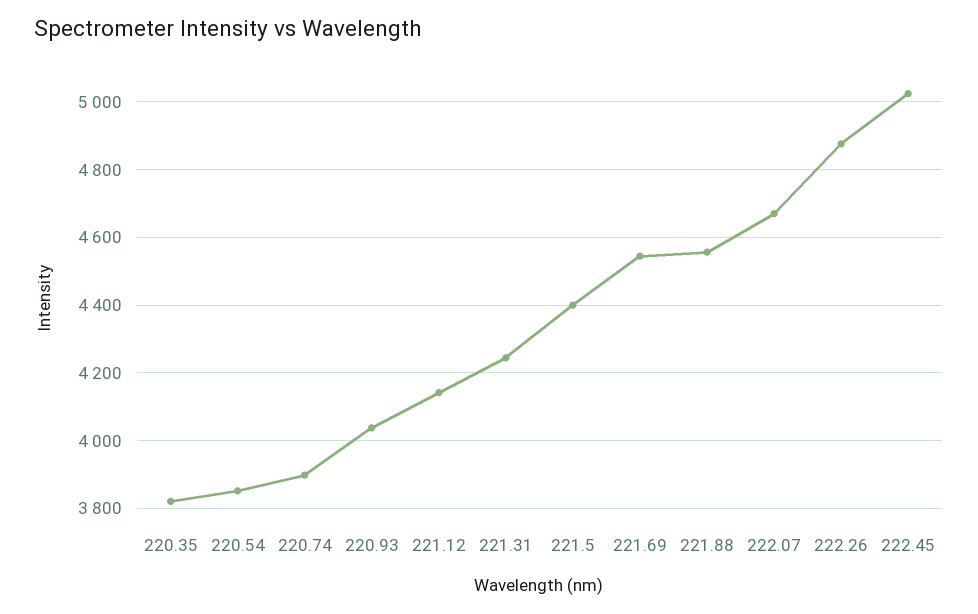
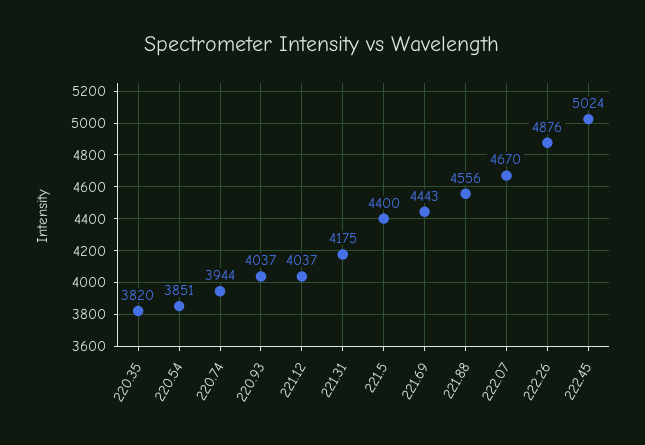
220.74: 3900 -> 3944
221.12: 4140 -> 4037
221.31: 4240 -> 4175
221.69: 4540 -> 4443

